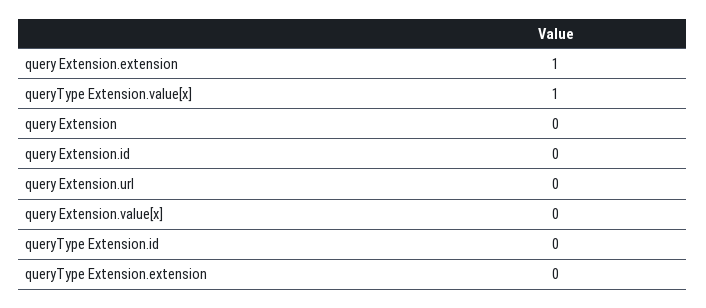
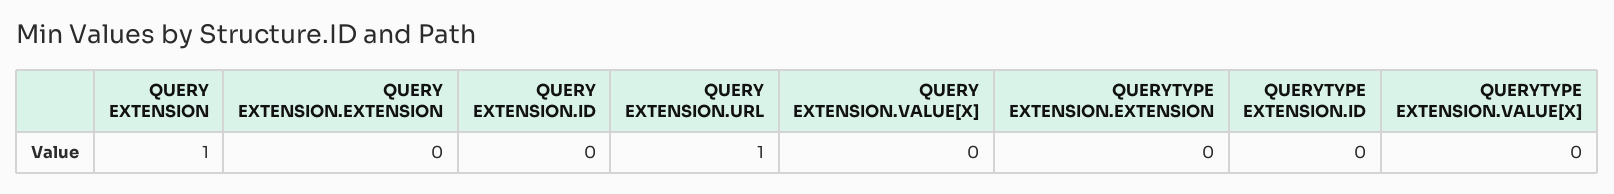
query Extension.extension: 1 -> 0
queryType Extension.value[x]: 1 -> 0
query Extension: 0 -> 1
query Extension.url: 0 -> 1

